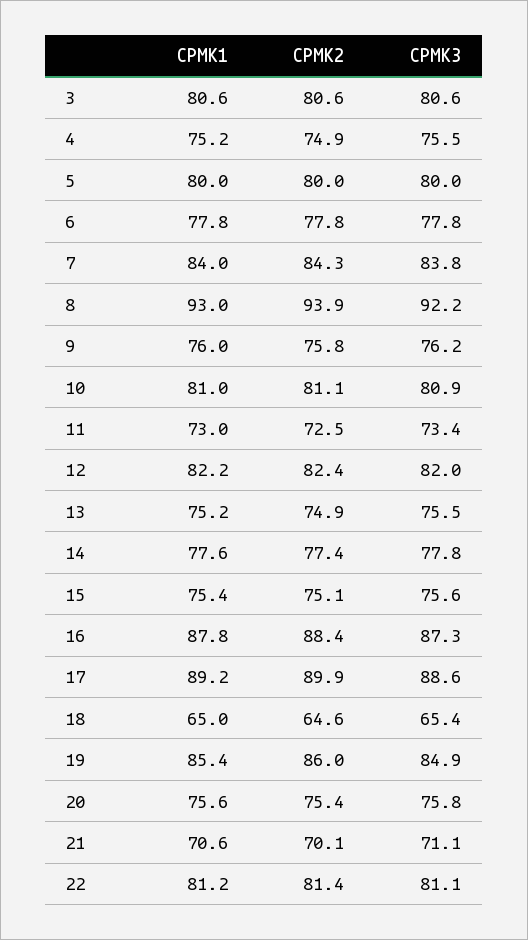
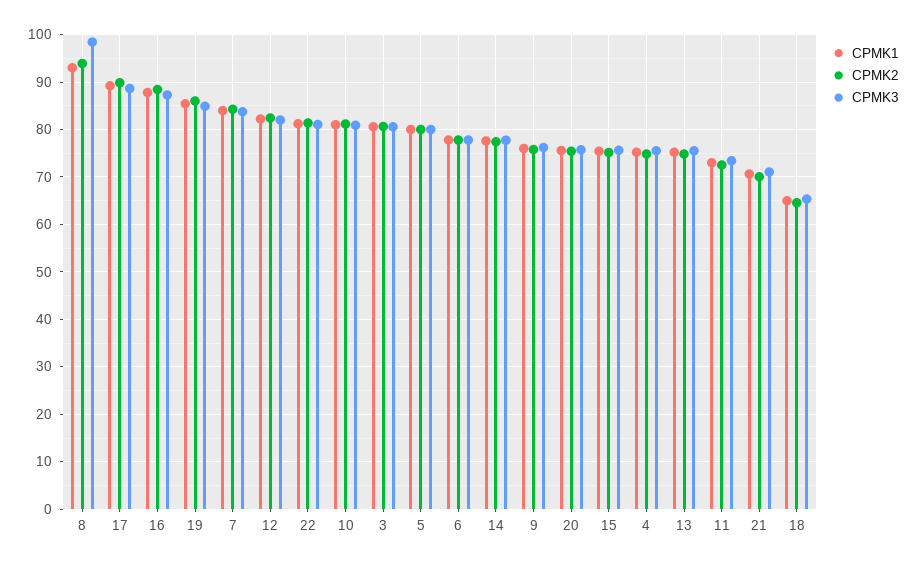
CPMK3, 8: 92.2 -> 98

